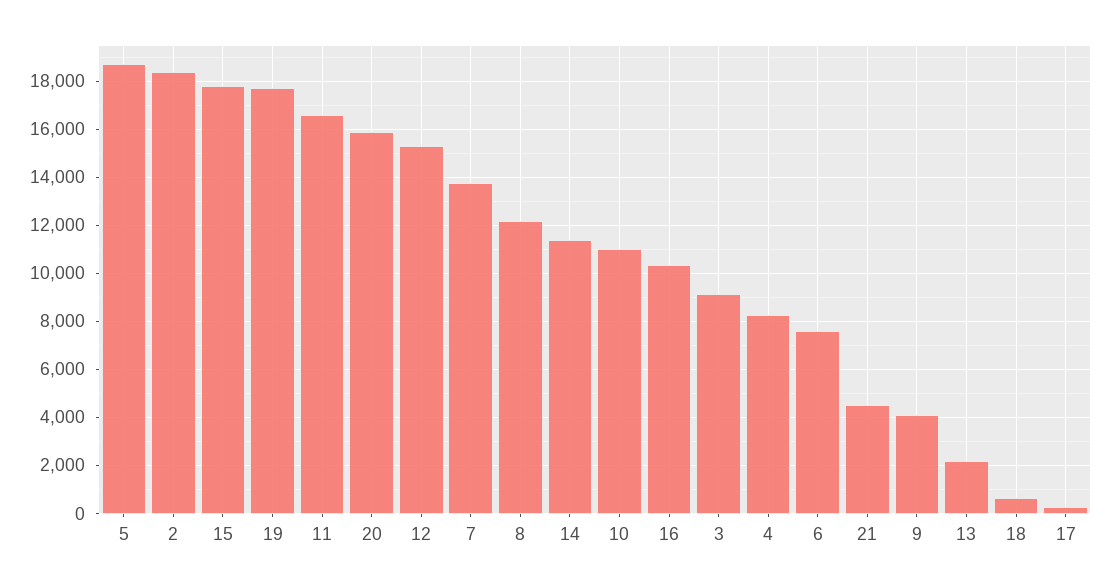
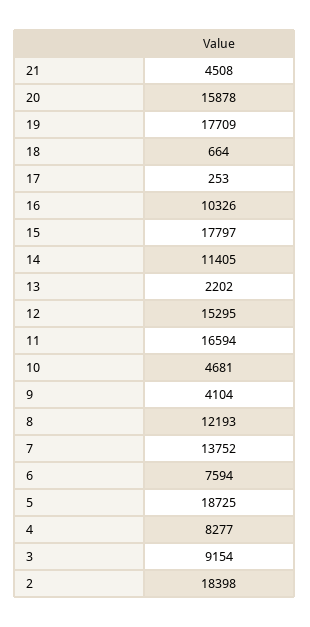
10: 11000 -> 4681

